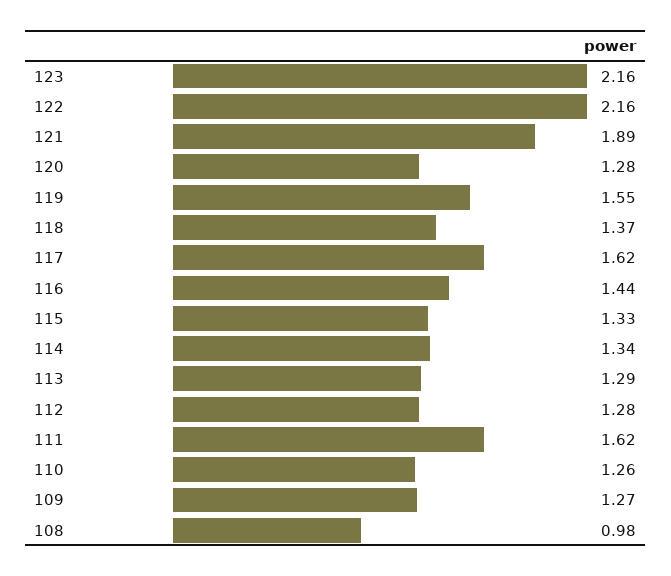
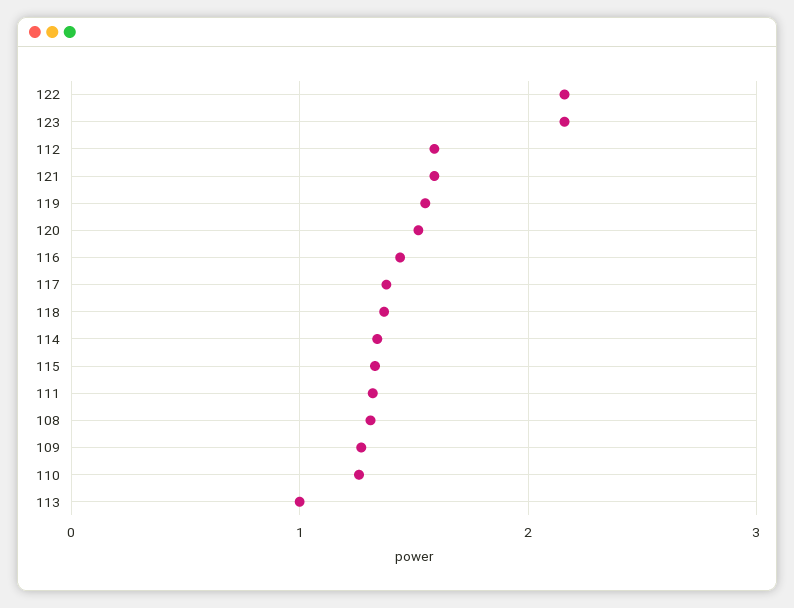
121: 1.89 -> 1.6
120: 1.28 -> 1.5
117: 1.62 -> 1.4
113: 1.29 -> 1
112: 1.28 -> 1.6
111: 1.62 -> 1.3
108: 0.98 -> 1.3

